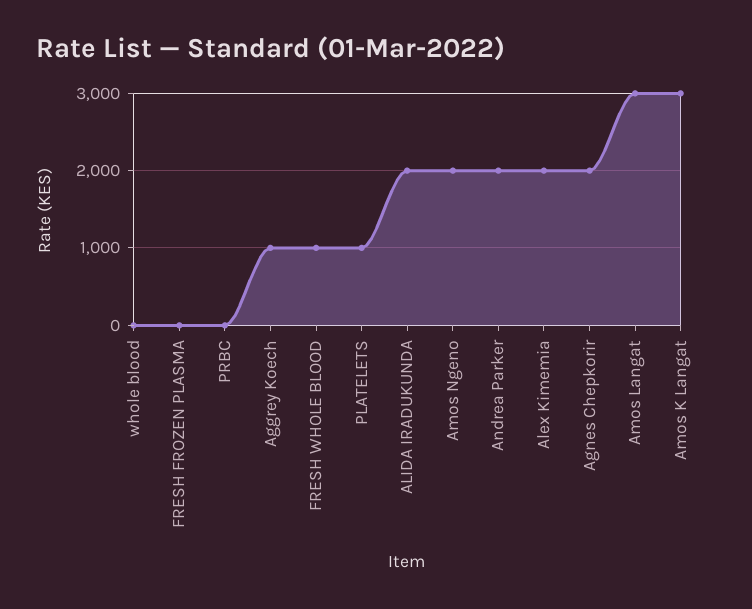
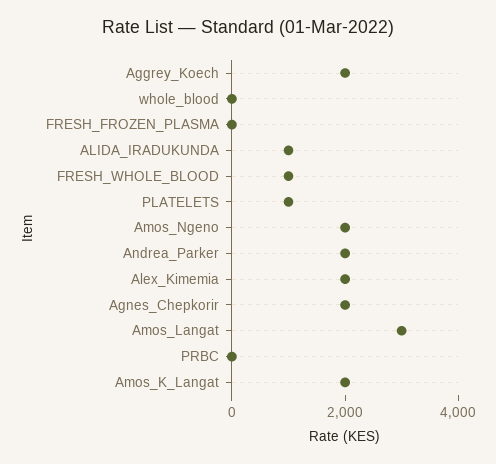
Aggrey Koech: 1000 -> 2000
ALIDA IRADUKUNDA: 2000 -> 1000
Amos K Langat: 3000 -> 2000

